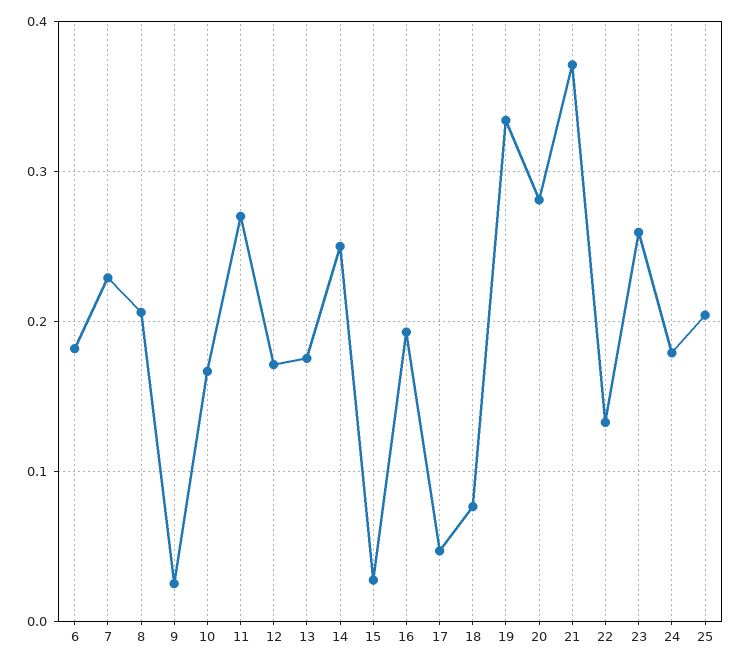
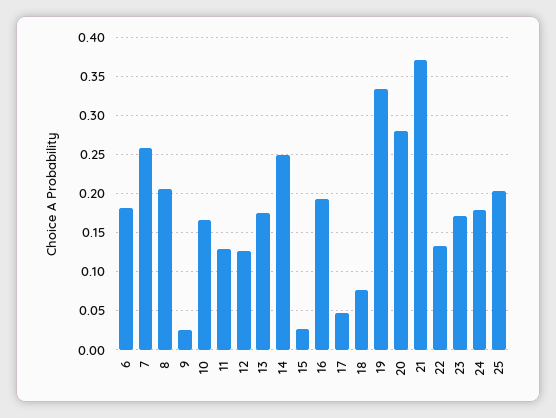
7: 0.23 -> 0.26
11: 0.27 -> 0.13
12: 0.17 -> 0.13
23: 0.26 -> 0.17

